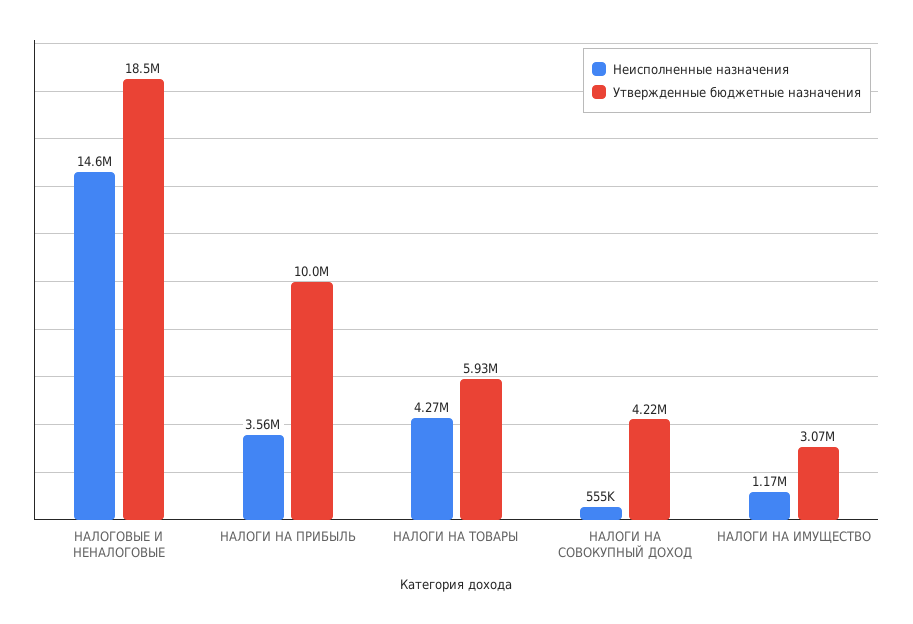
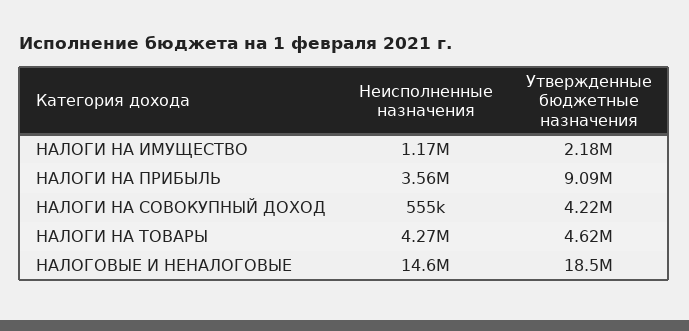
Утвержденные бюджетные назначения, НАЛОГИ НА ПРИБЫЛЬ: 10000000 -> 9090000
Утвержденные бюджетные назначения, НАЛОГИ НА ТОВАРЫ: 5930000 -> 4620000
Утвержденные бюджетные назначения, НАЛОГИ НА ИМУЩЕСТВО: 3070000 -> 2180000

